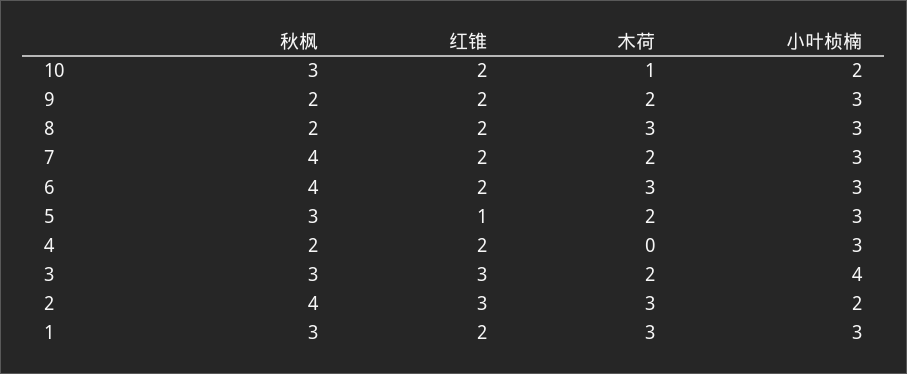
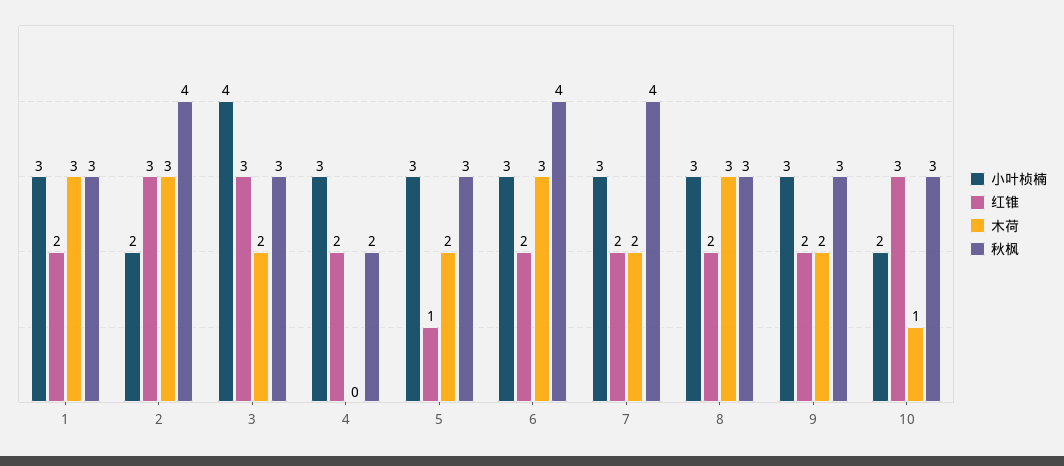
红锥, 10: 2 -> 3
秋枫, 9: 2 -> 3
秋枫, 8: 2 -> 3

